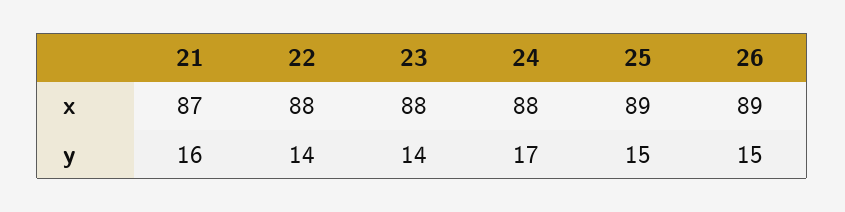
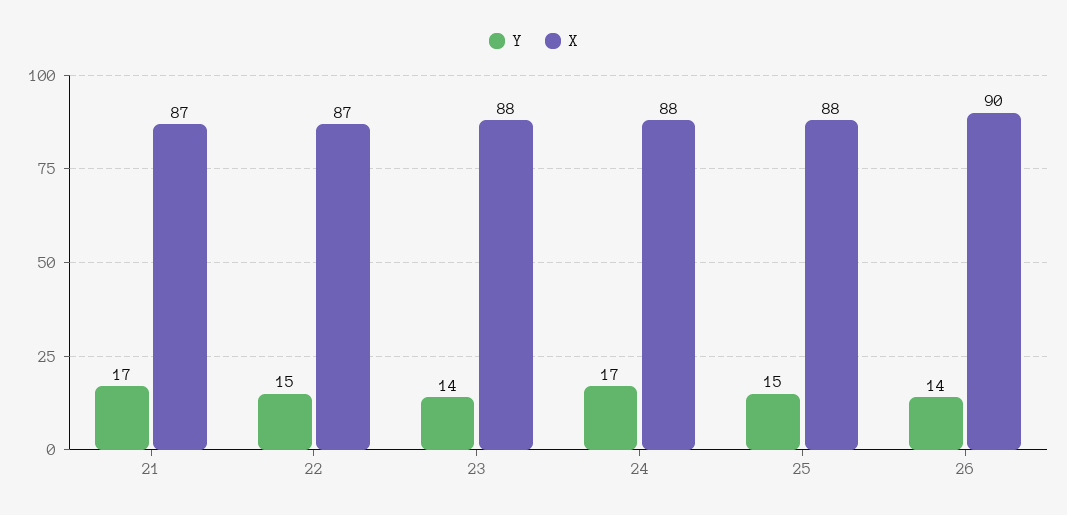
x, 22: 88 -> 87
x, 25: 89 -> 88
x, 26: 89 -> 90
y, 21: 16 -> 17
y, 22: 14 -> 15
y, 26: 15 -> 14

